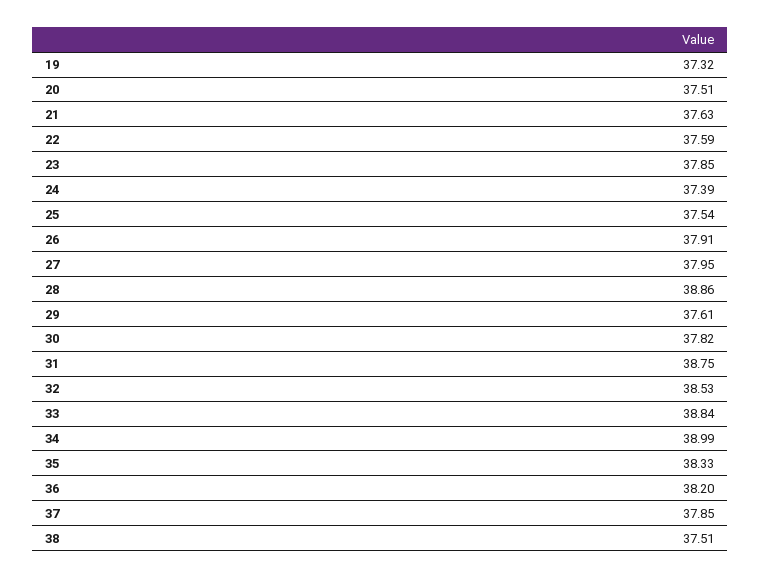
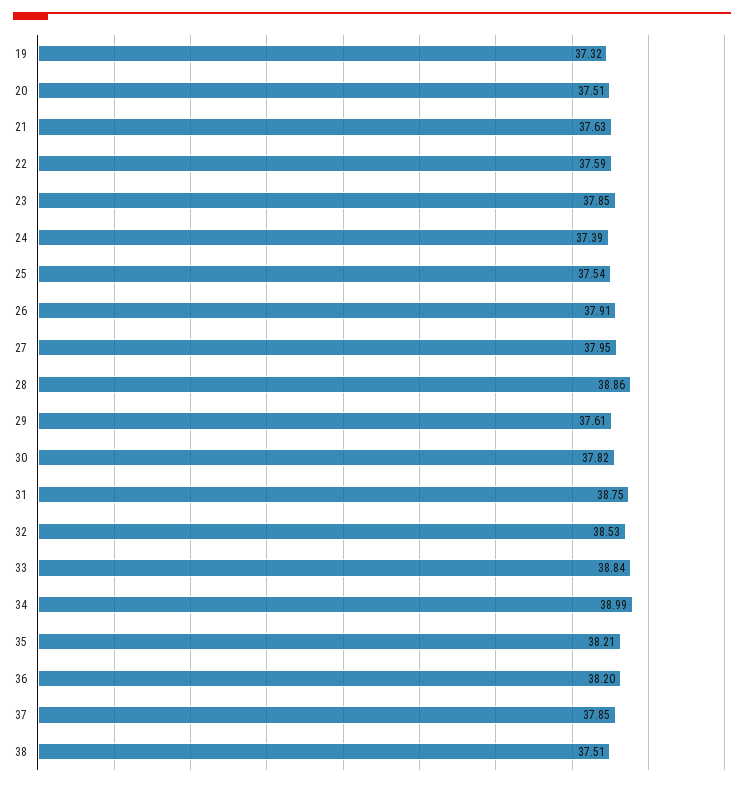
35: 38.33 -> 38.21

